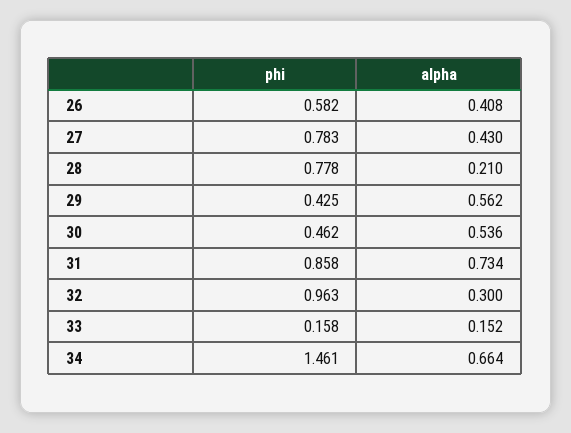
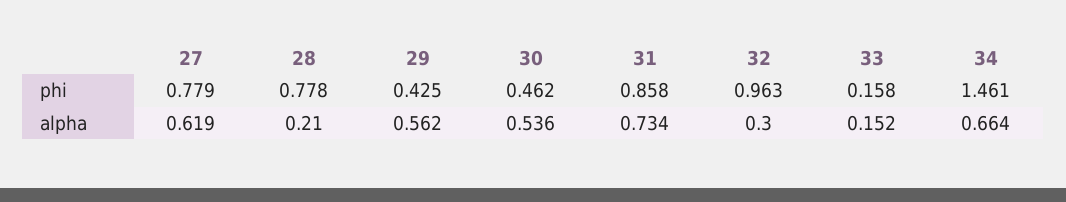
phi, 26: 0.582 -> none
alpha, 26: 0.408 -> none
phi, 27: 0.783 -> 0.779
alpha, 27: 0.43 -> 0.619

